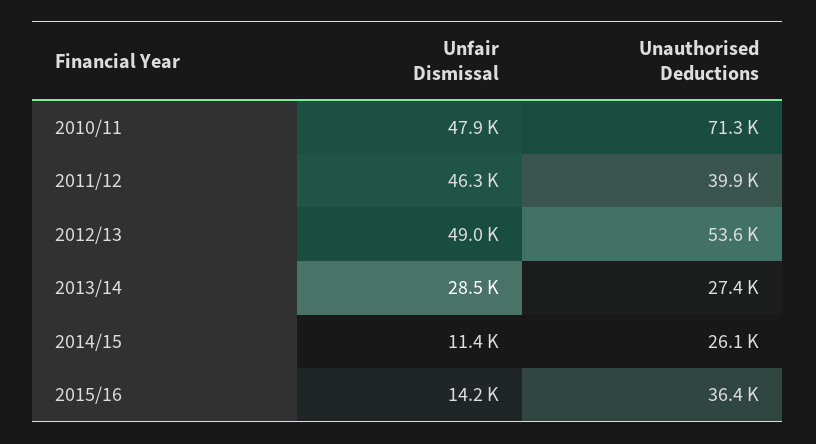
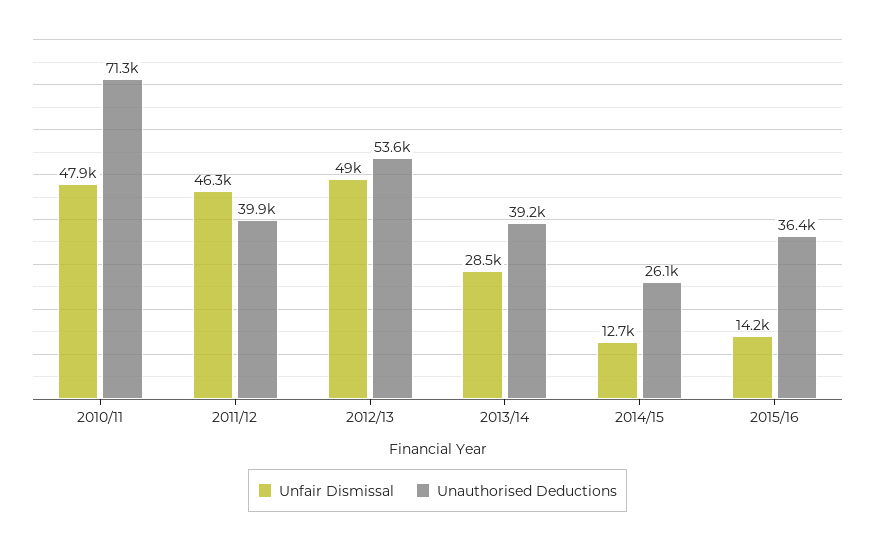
Unauthorised Deductions, 2013/14: 27400 -> 39200
Unfair Dismissal, 2014/15: 11400 -> 12700

